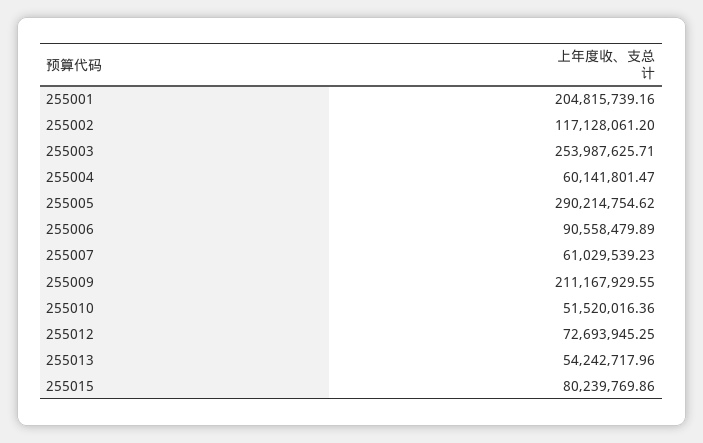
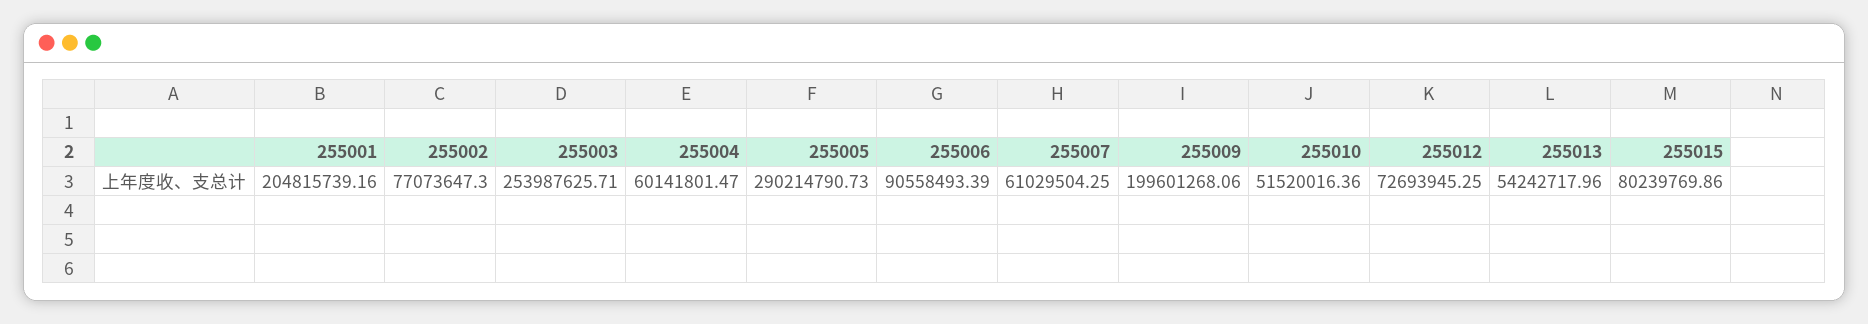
255002: 117128061.2 -> 77073647.3
255005: 290214754.62 -> 290214790.73
255006: 90558479.89 -> 90558493.39
255007: 61029539.23 -> 61029504.25
255009: 211167929.55 -> 199601268.06

